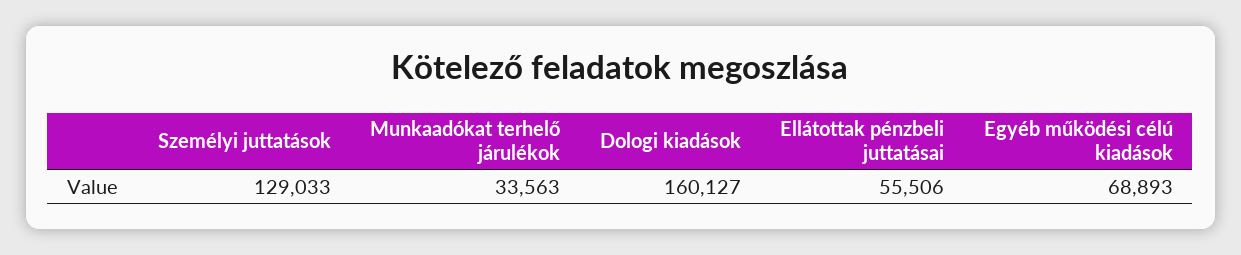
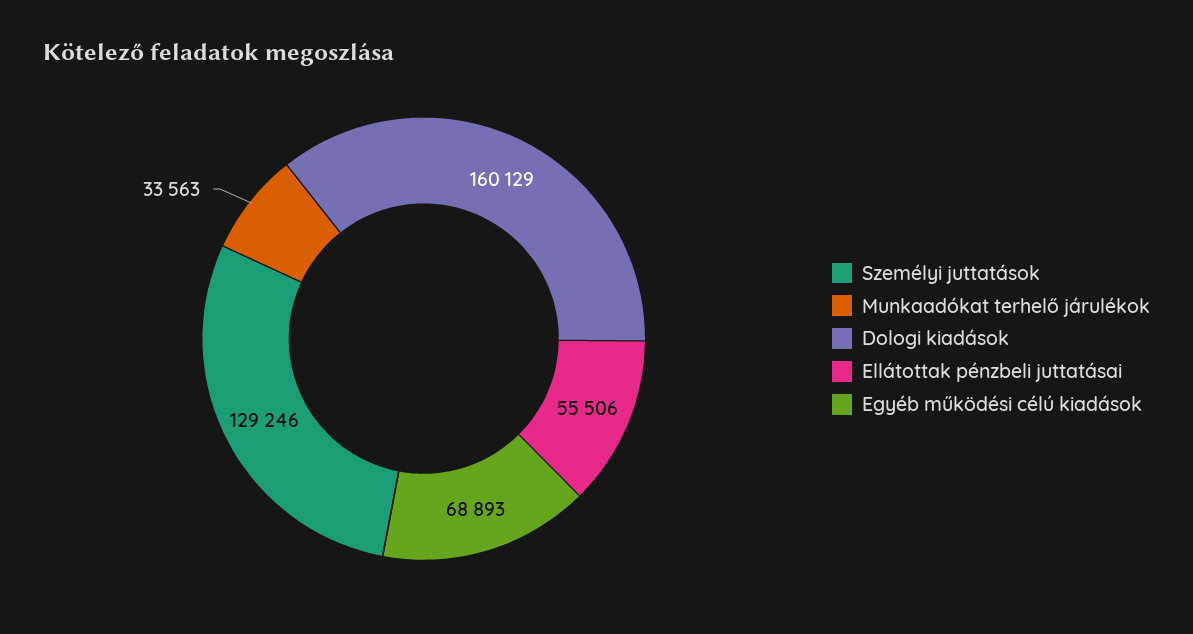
Személyi juttatások: 129033 -> 129246
Dologi kiadások: 160127 -> 160129

